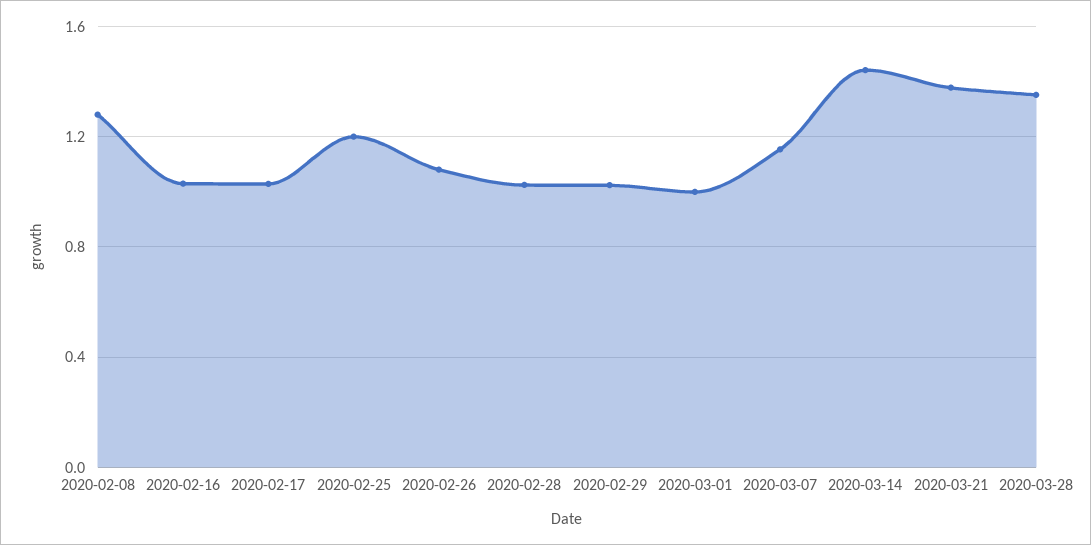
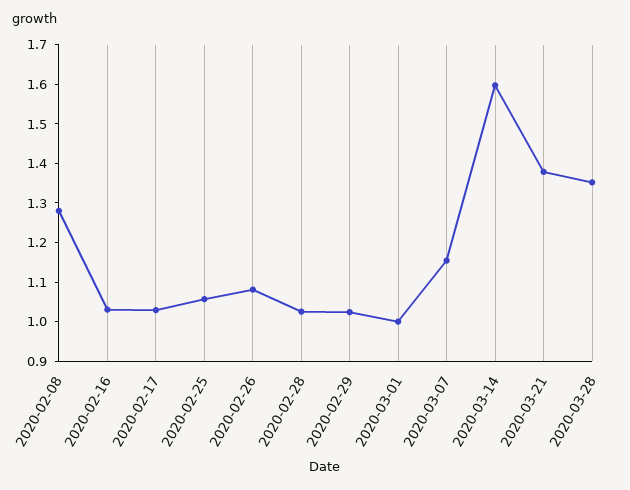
2020-02-25: 1.2 -> 1.05
2020-03-14: 1.45 -> 1.6

